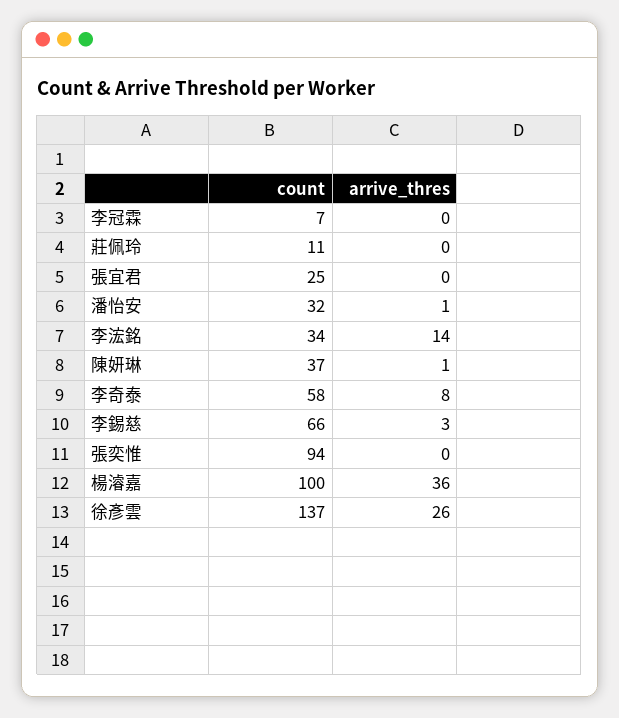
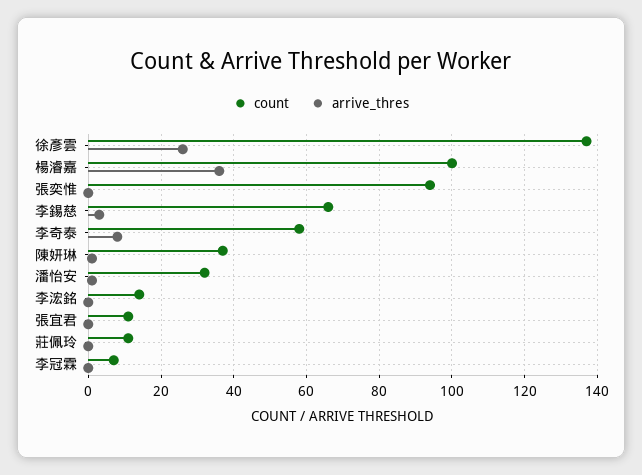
count, 張宜君: 25 -> 10
count, 李浤銘: 34 -> 15
arrive_thres, 李浤銘: 14 -> 0

